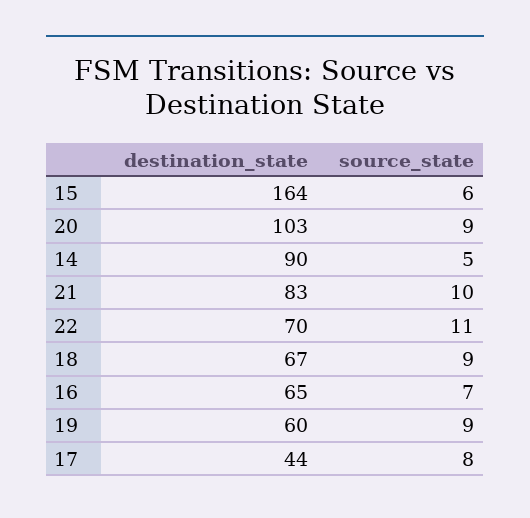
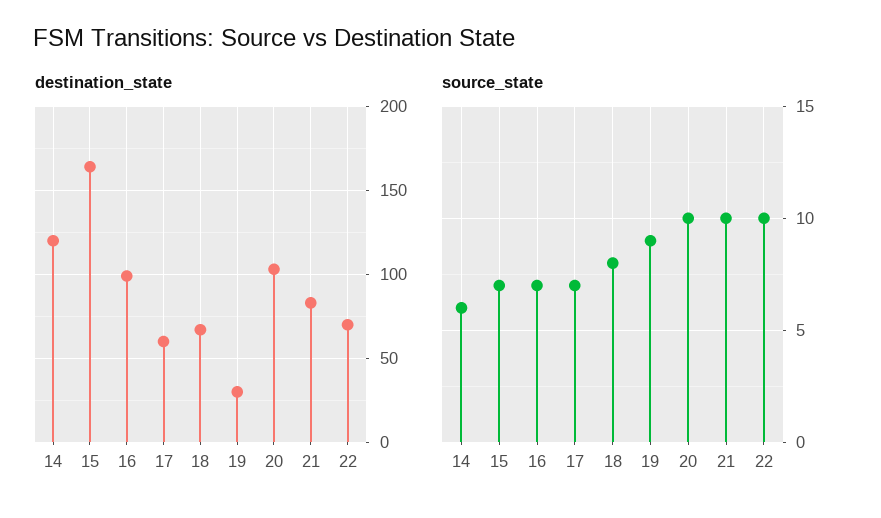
source_state, 15: 6 -> 7
source_state, 20: 9 -> 10
destination_state, 14: 90 -> 120
source_state, 14: 5 -> 6
source_state, 22: 11 -> 10
source_state, 18: 9 -> 8
destination_state, 16: 65 -> 100
destination_state, 19: 60 -> 30
destination_state, 17: 44 -> 60
source_state, 17: 8 -> 7

